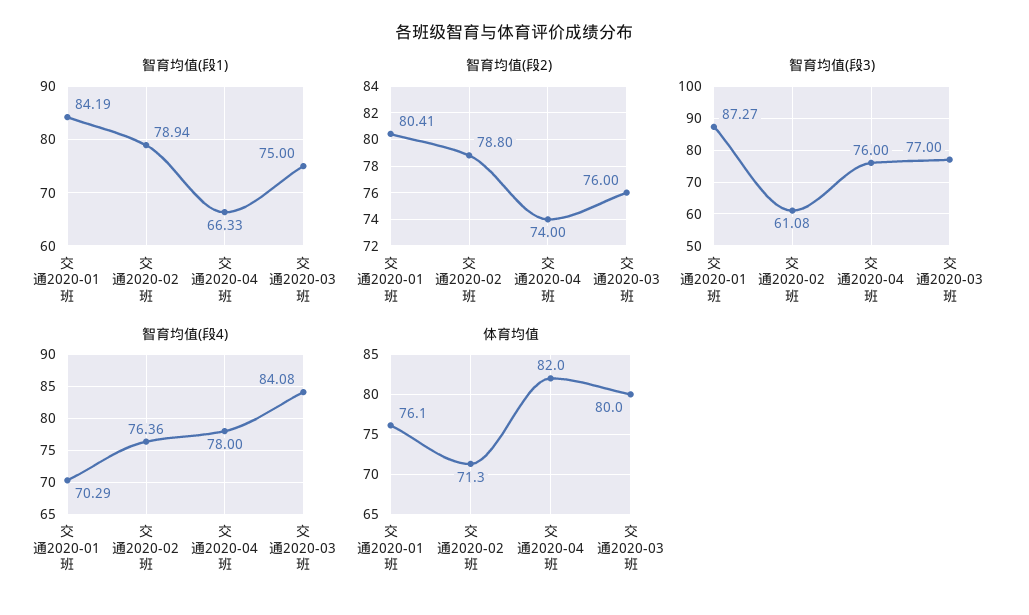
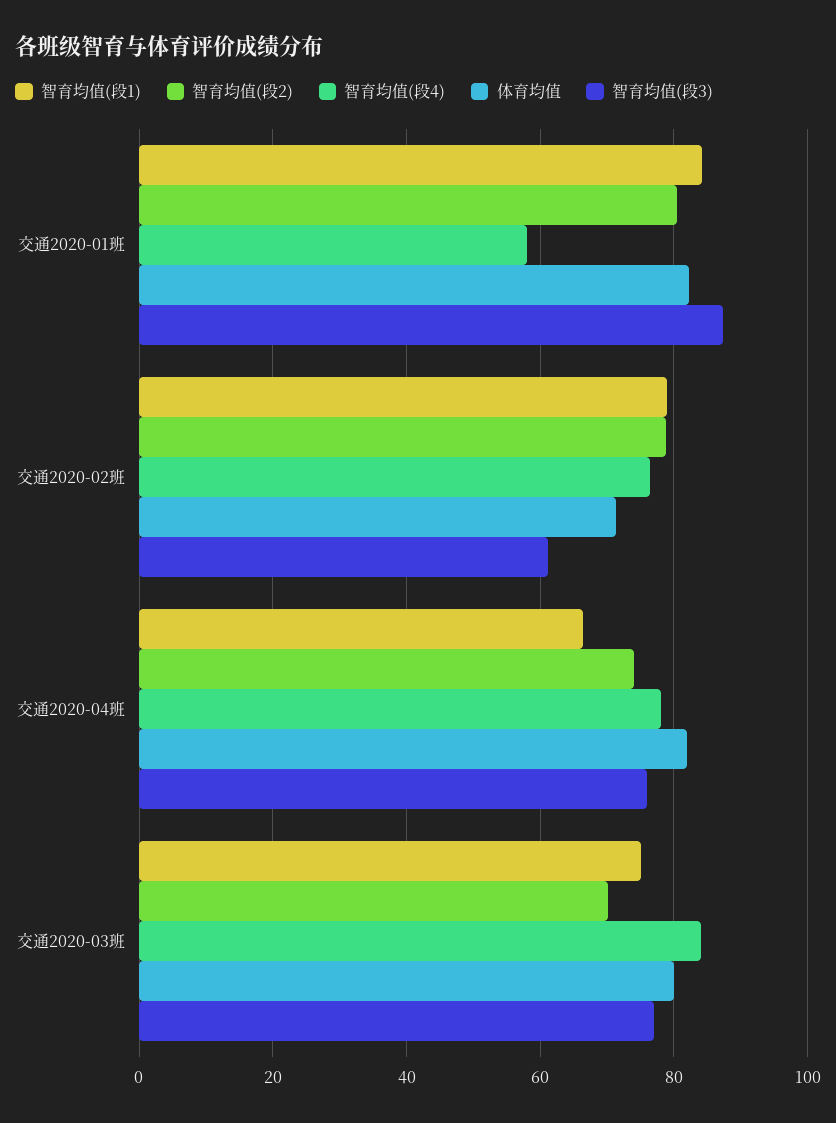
智育均值(段2), 交通2020-03班: 76 -> 70
智育均值(段4), 交通2020-01班: 70.29 -> 58
体育均值, 交通2020-01班: 76.1 -> 82

